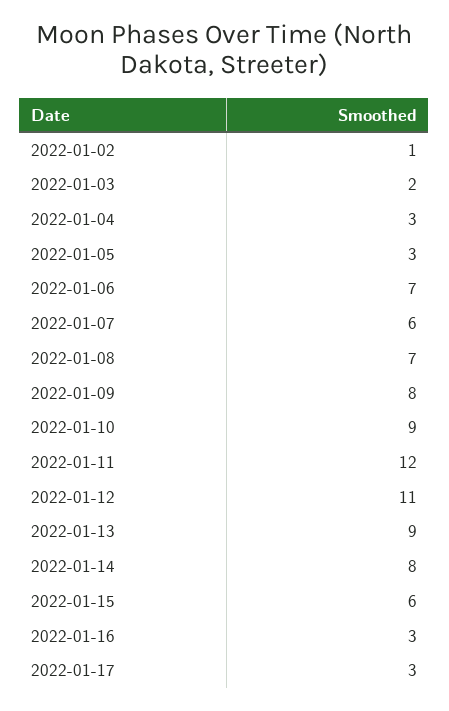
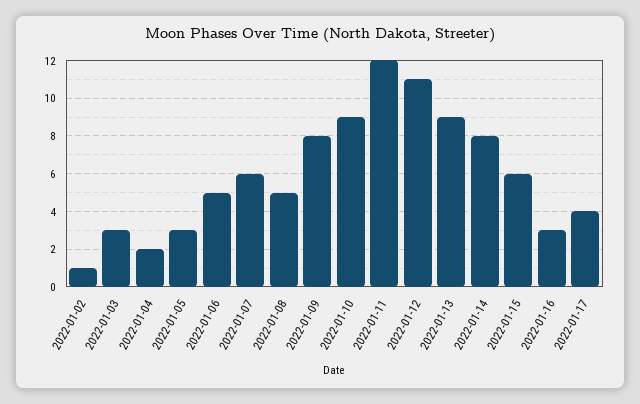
2022-01-03: 2 -> 3
2022-01-04: 3 -> 2
2022-01-06: 7 -> 5
2022-01-08: 7 -> 5
2022-01-17: 3 -> 4

